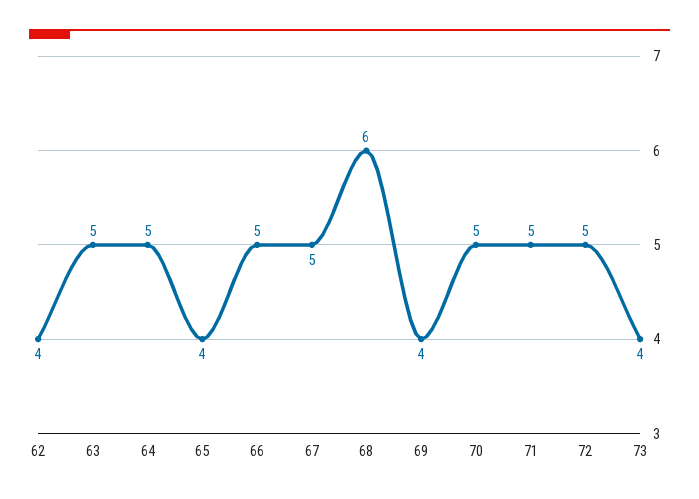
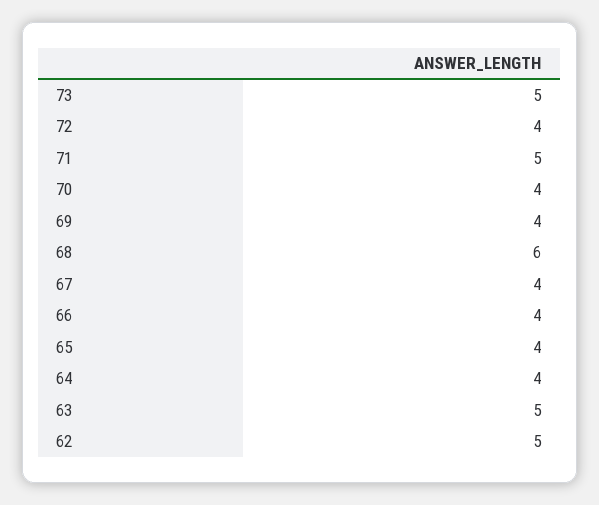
62: 4 -> 5
64: 5 -> 4
66: 5 -> 4
67: 5 -> 4
70: 5 -> 4
72: 5 -> 4
73: 4 -> 5

